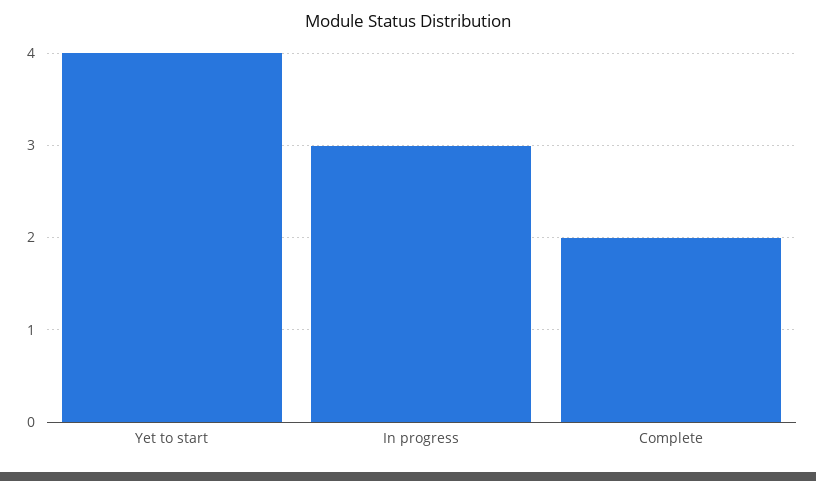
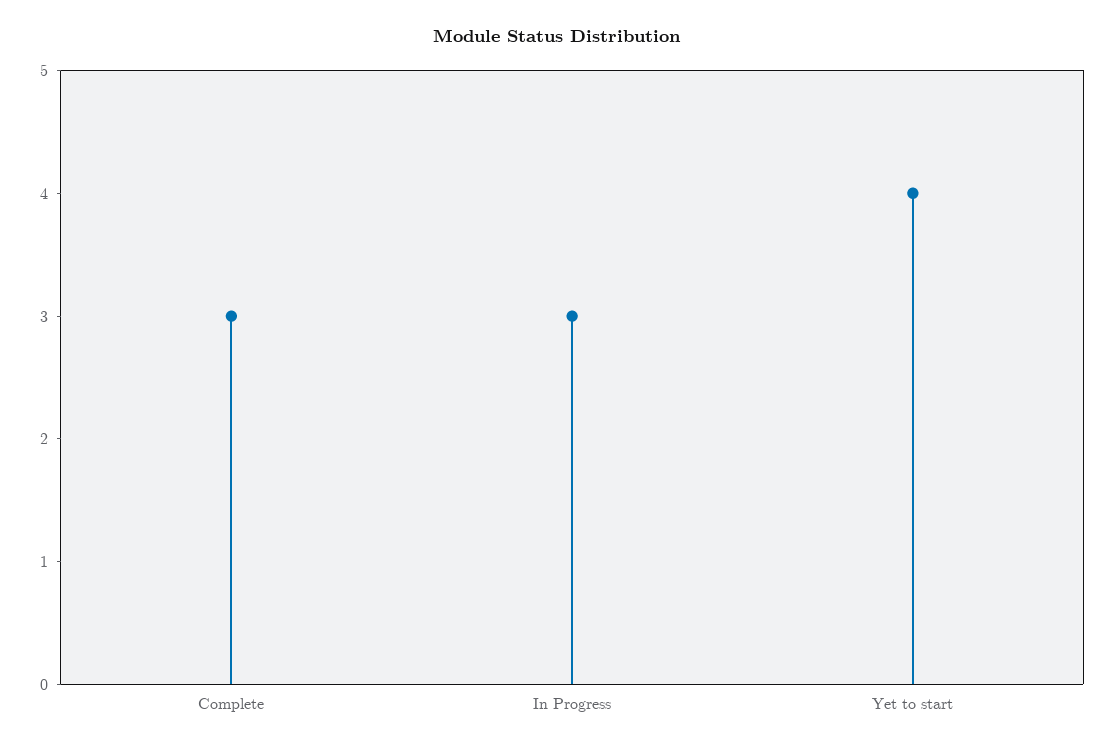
Complete: 2 -> 3

